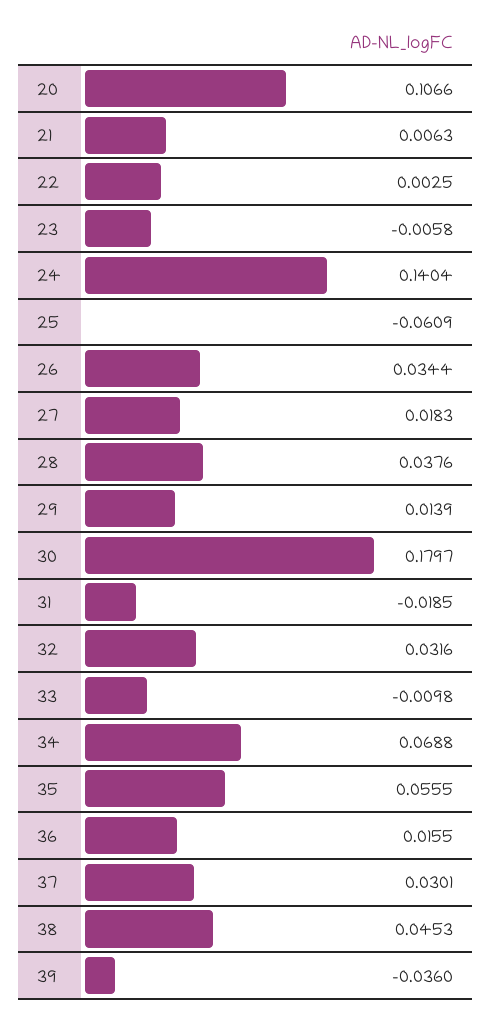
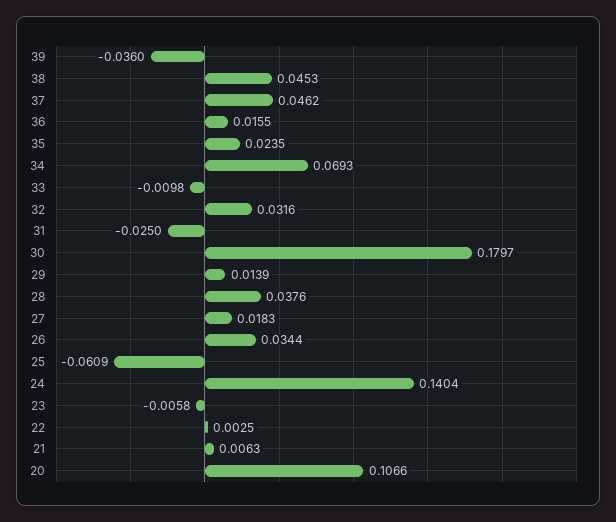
31: -0.0185 -> -0.025
34: 0.0688 -> 0.0693
35: 0.0555 -> 0.0235
37: 0.0301 -> 0.0462

